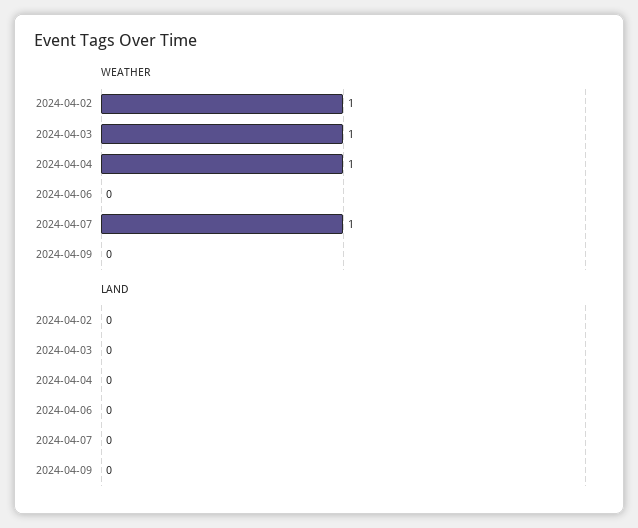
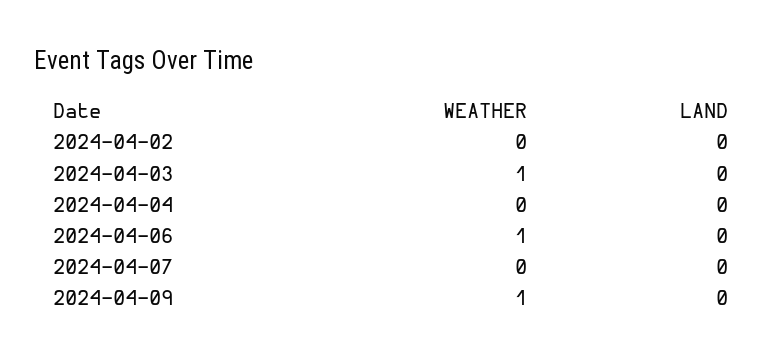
WEATHER, 2024-04-02: 1 -> 0
WEATHER, 2024-04-04: 1 -> 0
WEATHER, 2024-04-06: 0 -> 1
WEATHER, 2024-04-07: 1 -> 0
WEATHER, 2024-04-09: 0 -> 1

